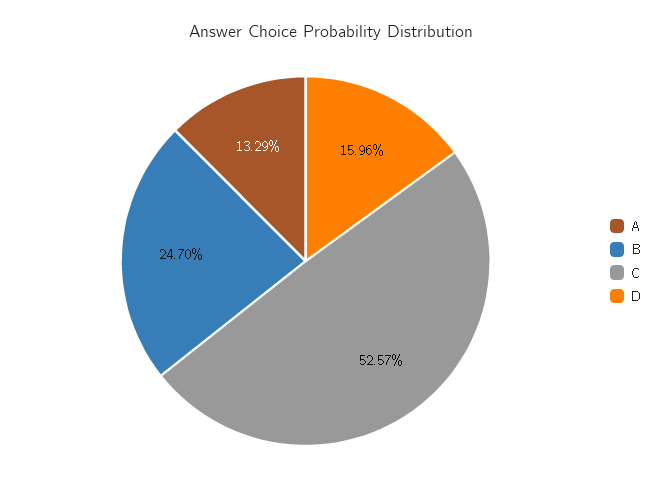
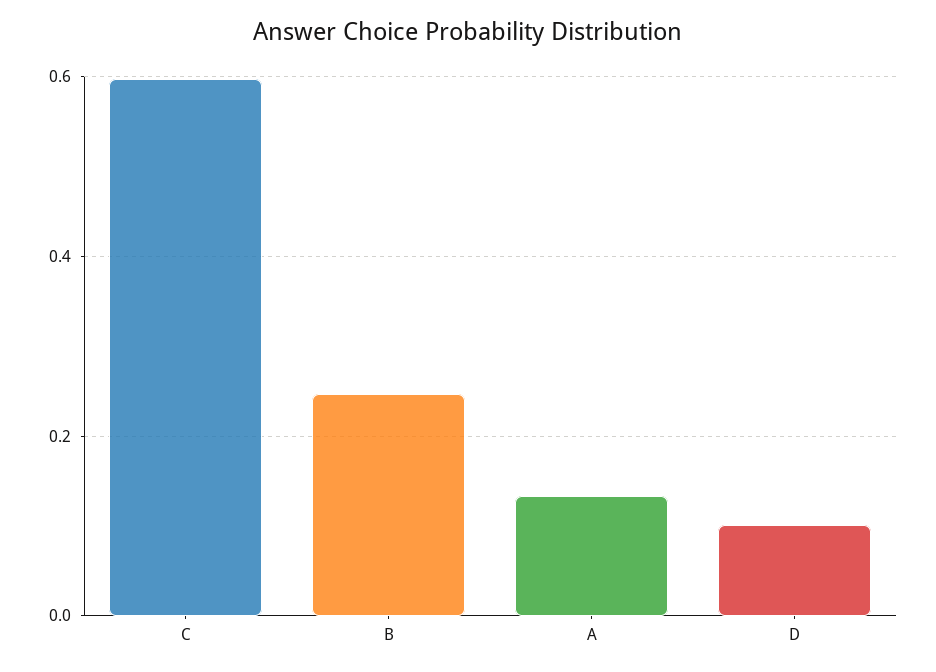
C: 0.5257 -> 0.6
D: 0.1596 -> 0.1

